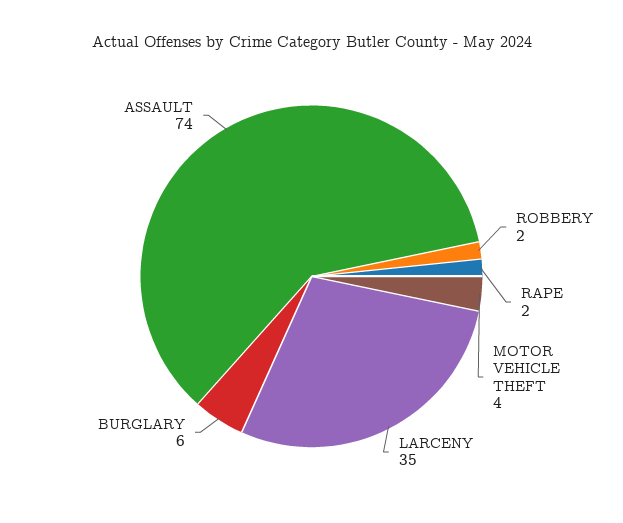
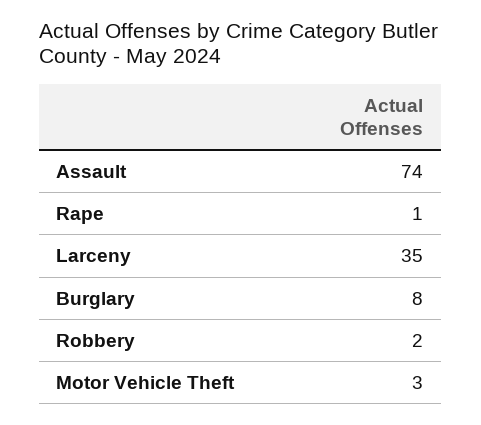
RAPE: 2 -> 1
MOTOR VEHICLE THEFT: 4 -> 3
BURGLARY: 6 -> 8

